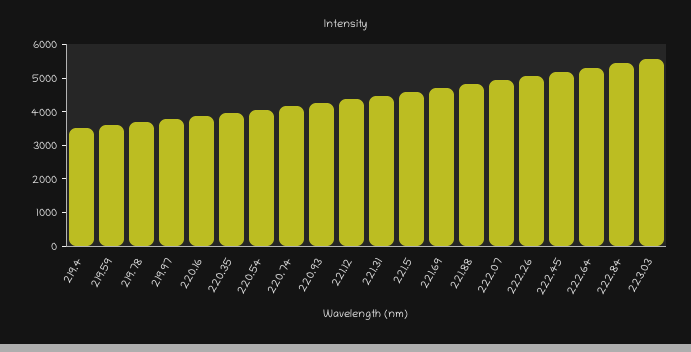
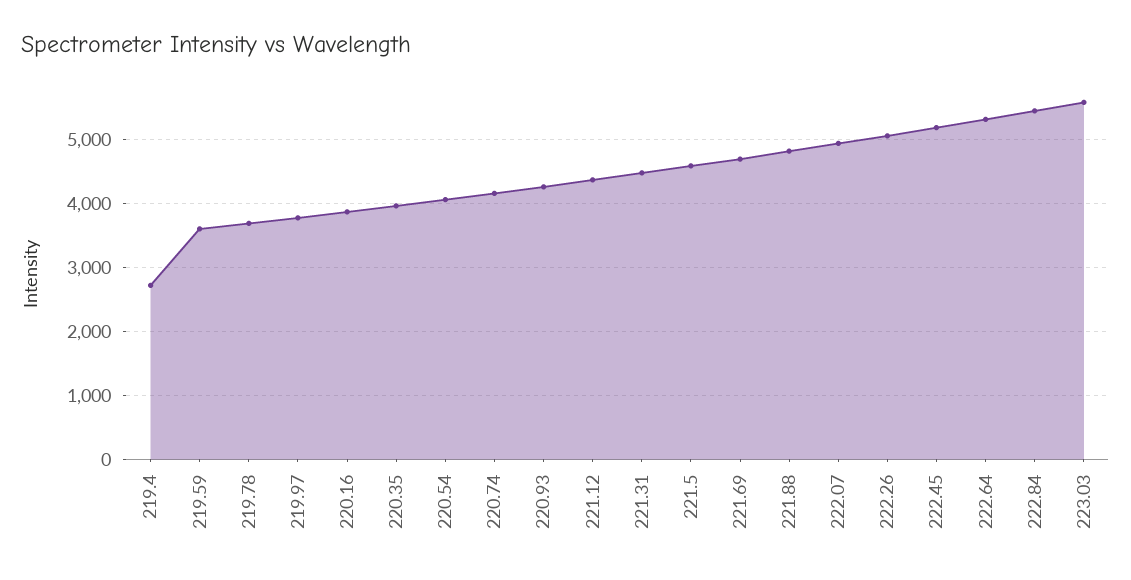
219.4: 3500 -> 2700

